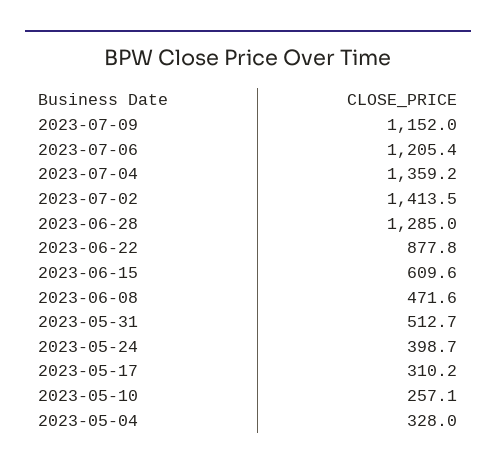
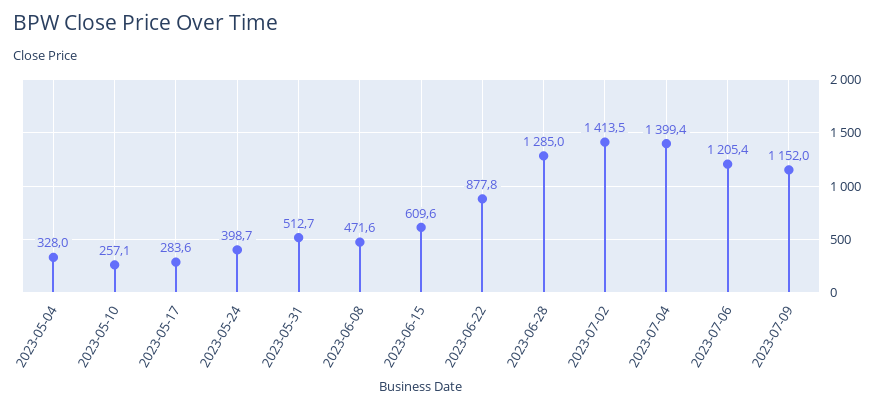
2023-07-04: 1359.2 -> 1399.4
2023-05-17: 310.2 -> 283.6

